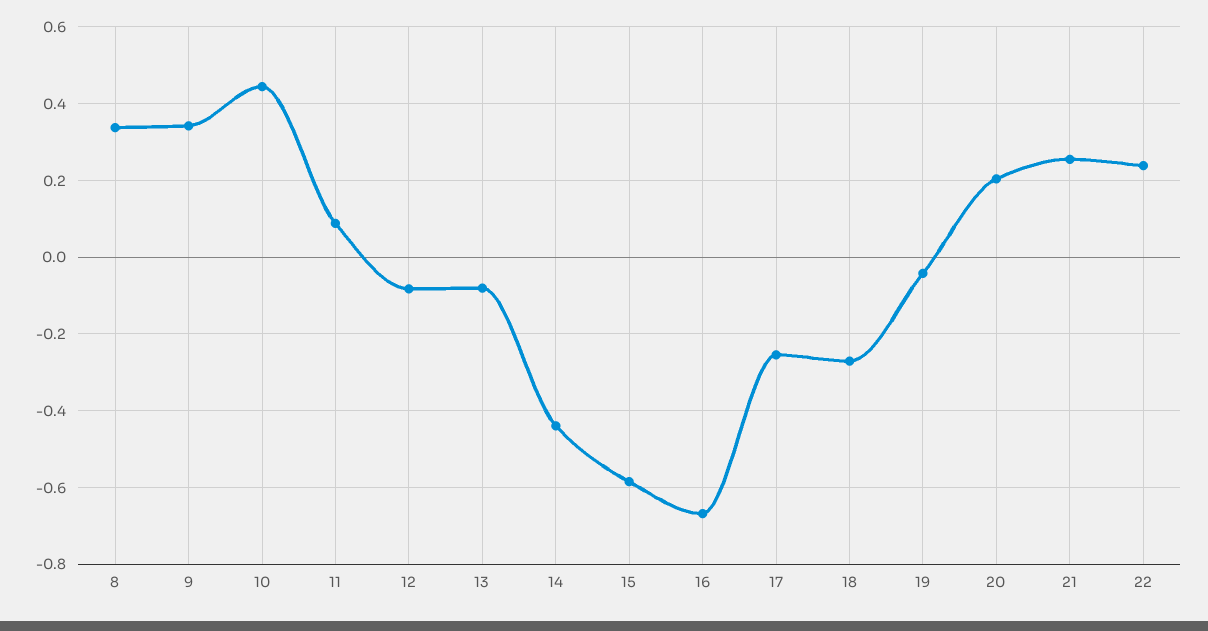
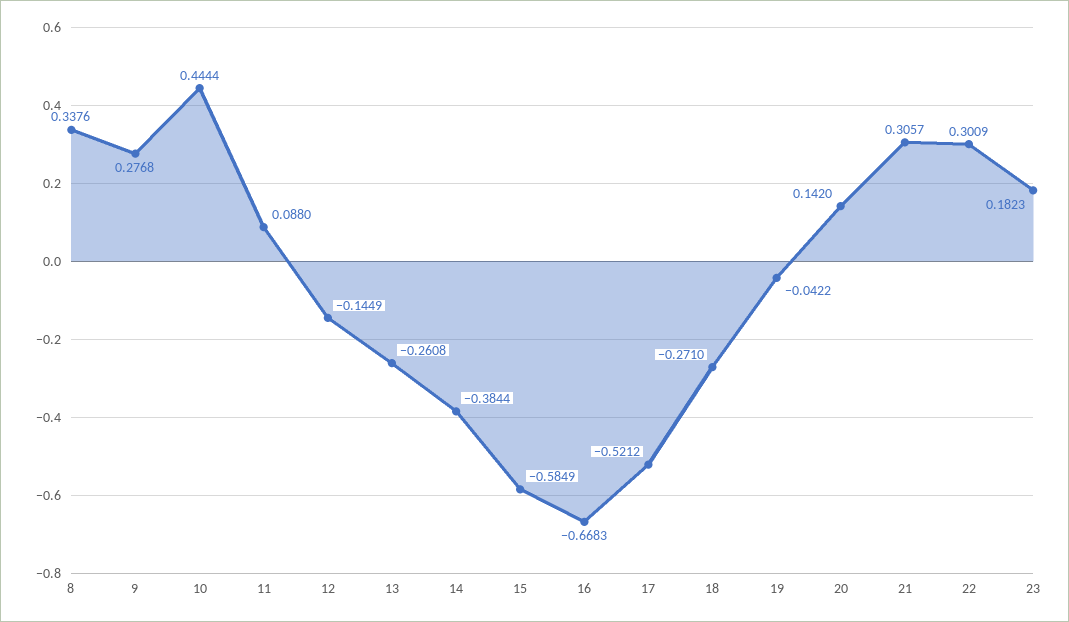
9: 0.34 -> 0.2768
12: -0.08 -> -0.1449
13: -0.08 -> -0.2608
14: -0.44 -> -0.3844
17: -0.26 -> -0.5212
20: 0.2 -> 0.142
21: 0.26 -> 0.3057
22: 0.24 -> 0.3009
23: none -> 0.1823

